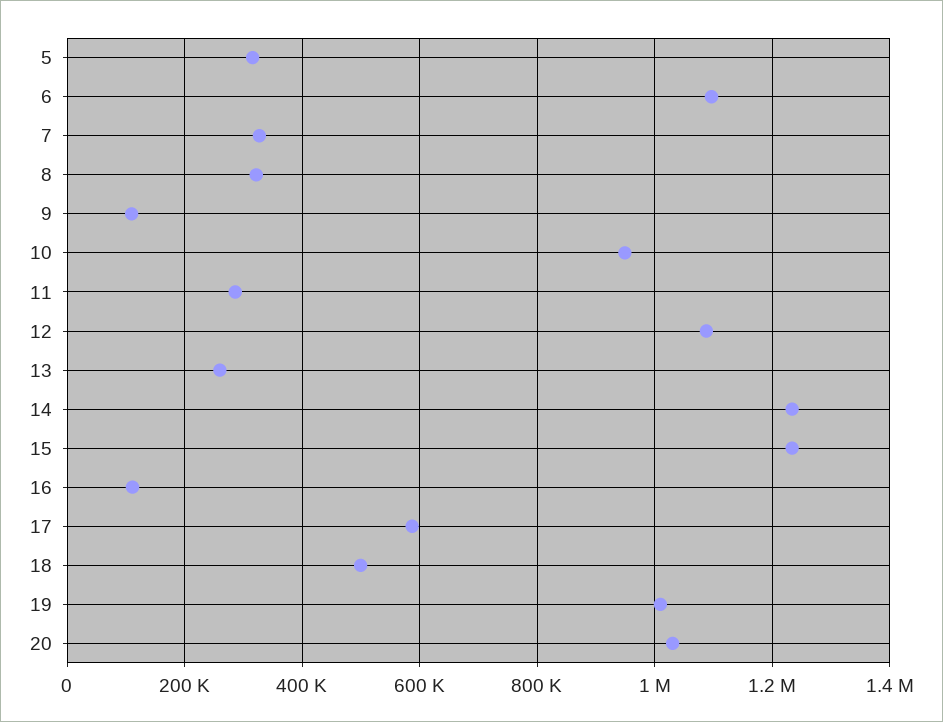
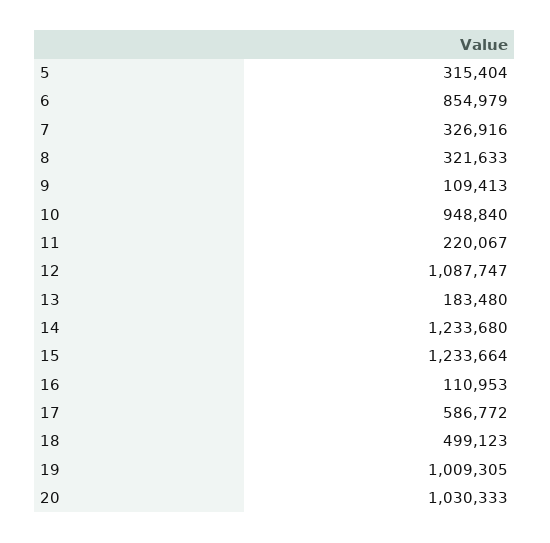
6: 1100000 -> 854979
11: 280000 -> 220067
13: 260000 -> 183480

